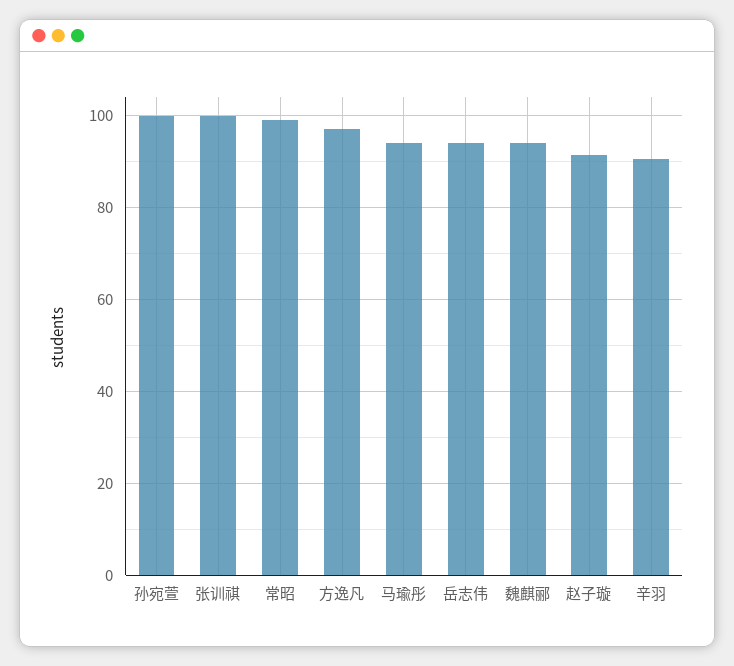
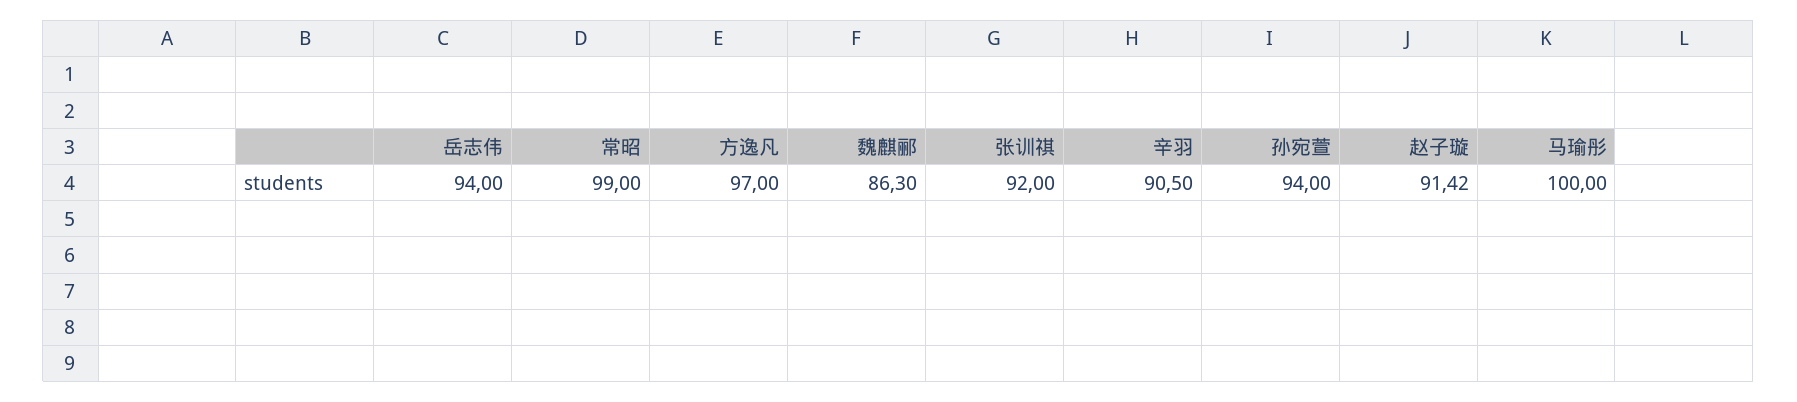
孙宛萱: 100 -> 94
张训祺: 100 -> 92
马瑜彤: 94 -> 100
魏麒郦: 94 -> 86.3

